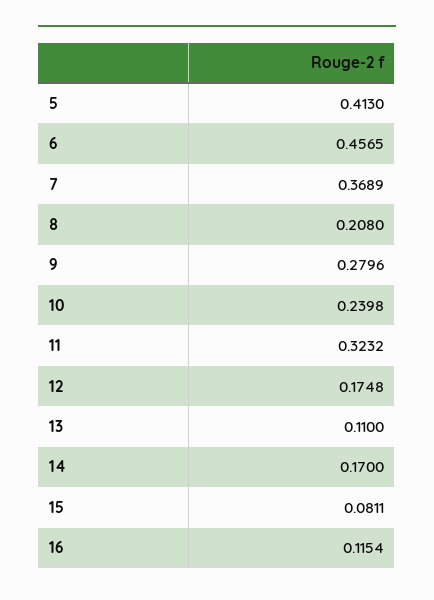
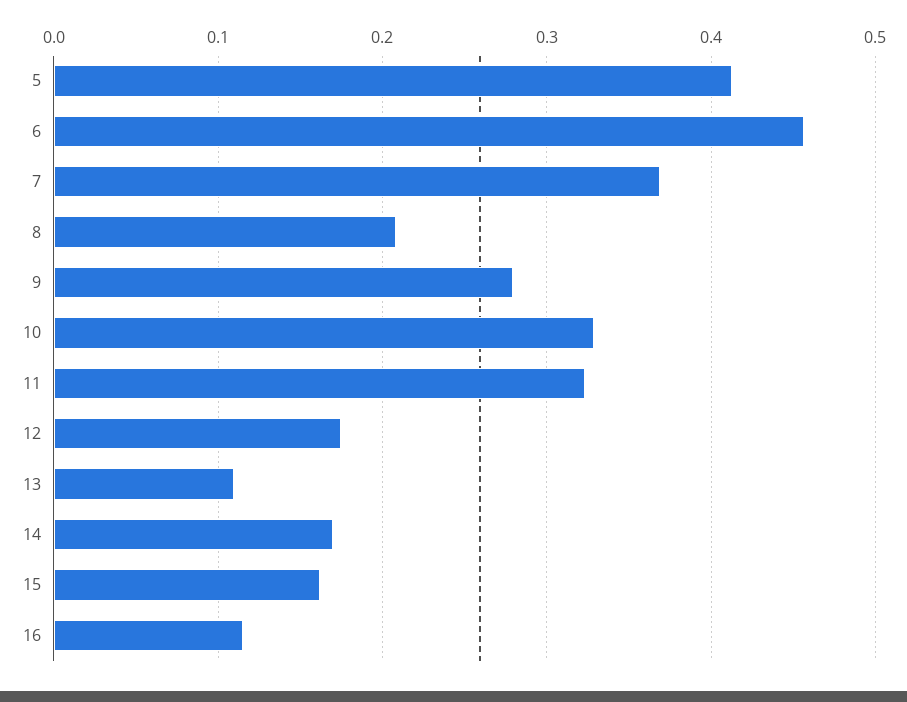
10: 0.2398 -> 0.33
15: 0.0811 -> 0.16

